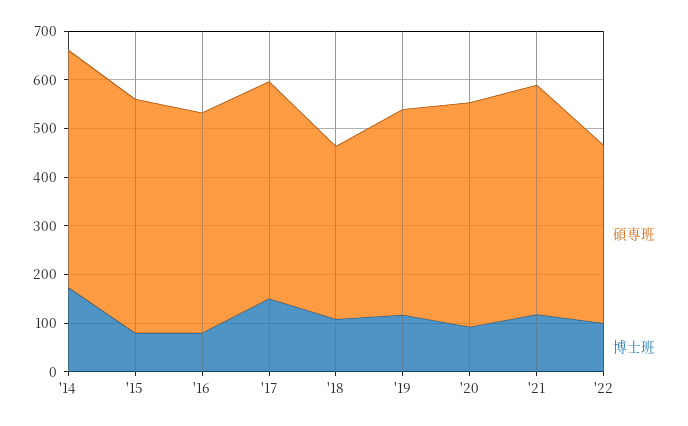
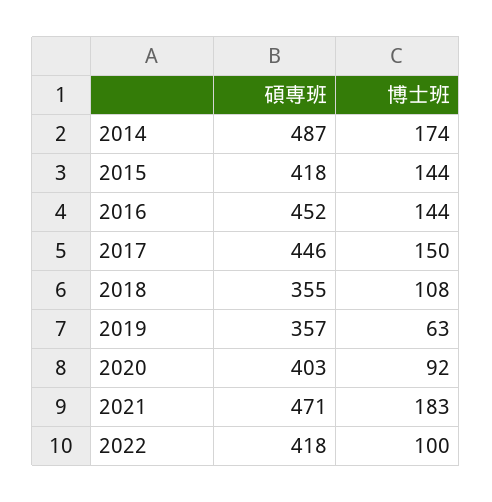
碩専班, '15: 480 -> 418
博士班, '15: 80 -> 144
博士班, '16: 80 -> 144
碩専班, '19: 420 -> 357
博士班, '19: 120 -> 63
碩専班, '20: 460 -> 403
博士班, '21: 120 -> 183
碩専班, '22: 360 -> 418

